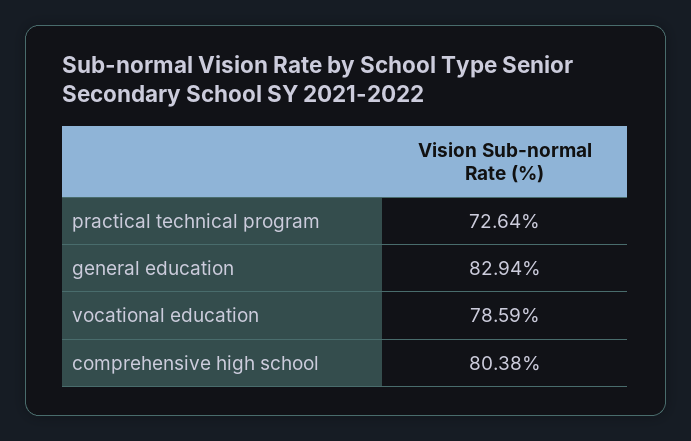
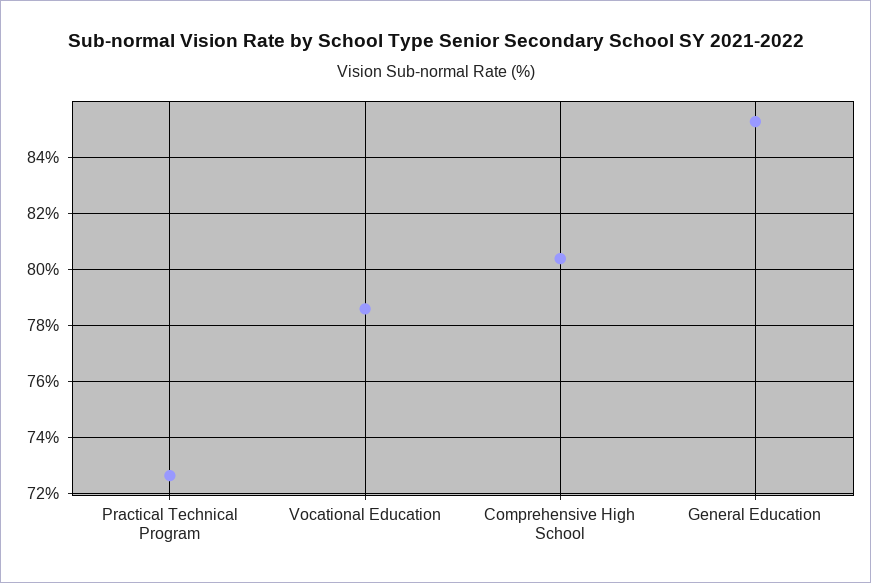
general education: 82.94 -> 85.25

